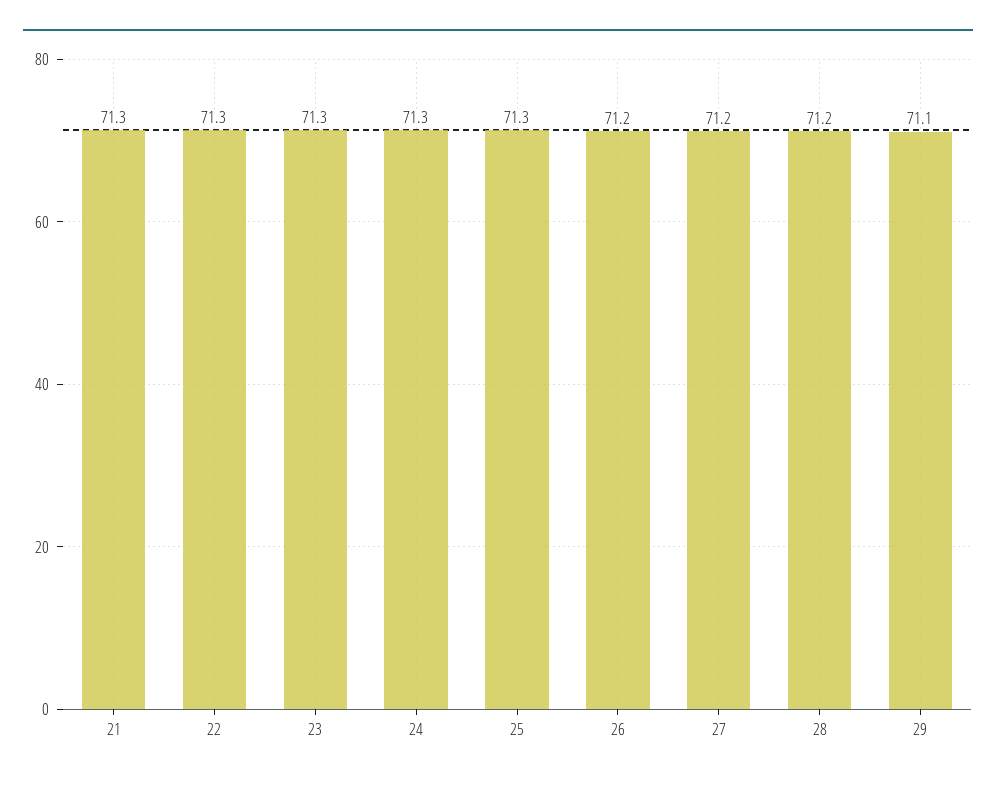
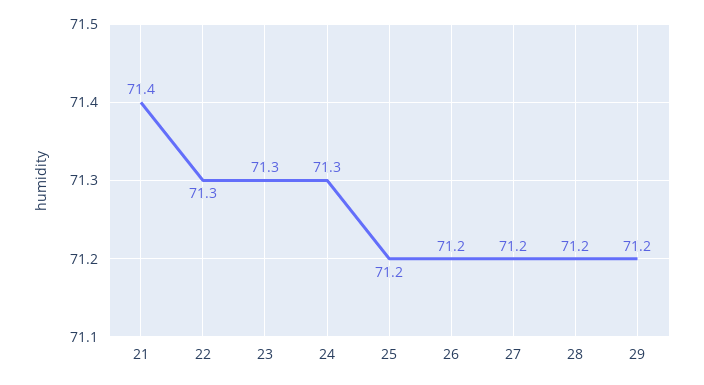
21: 71.3 -> 71.4
25: 71.3 -> 71.2
29: 71.1 -> 71.2

